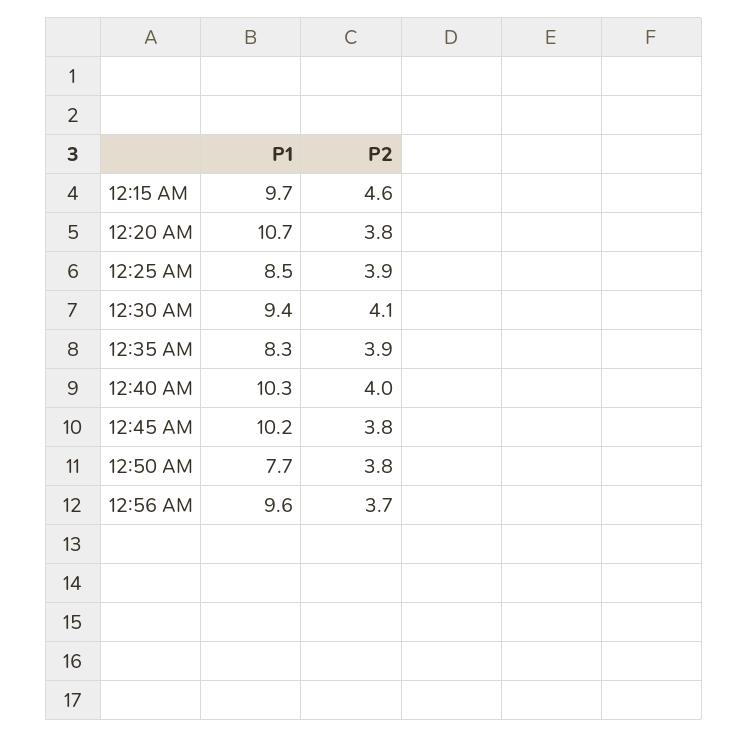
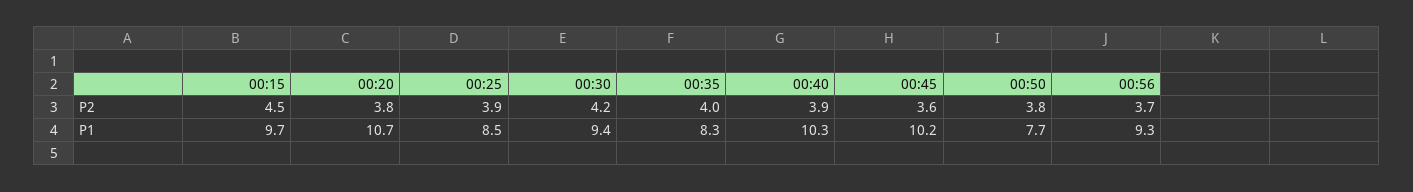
P2, 12:15 AM: 4.6 -> 4.5
P2, 12:30 AM: 4.1 -> 4.2
P2, 12:35 AM: 3.9 -> 4
P2, 12:40 AM: 4 -> 3.9
P2, 12:45 AM: 3.8 -> 3.6
P1, 12:56 AM: 9.6 -> 9.3

